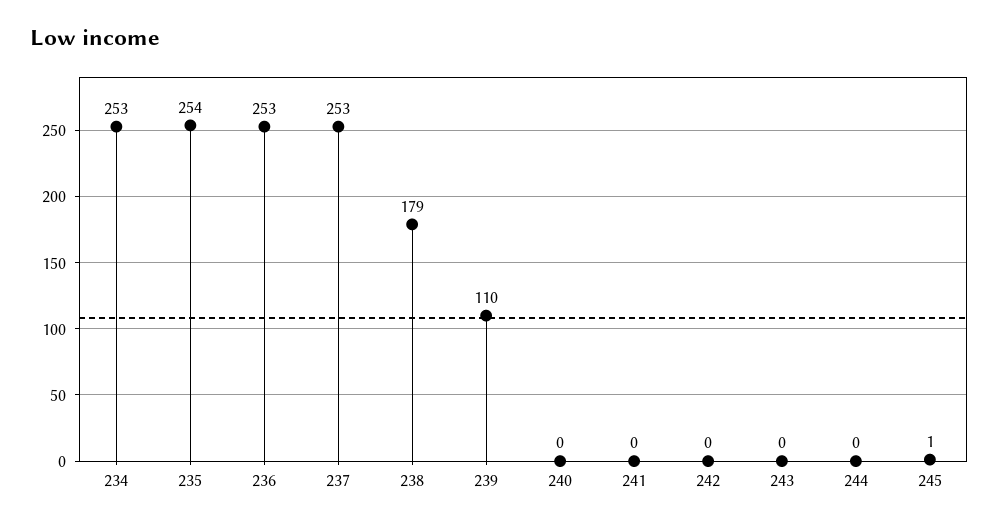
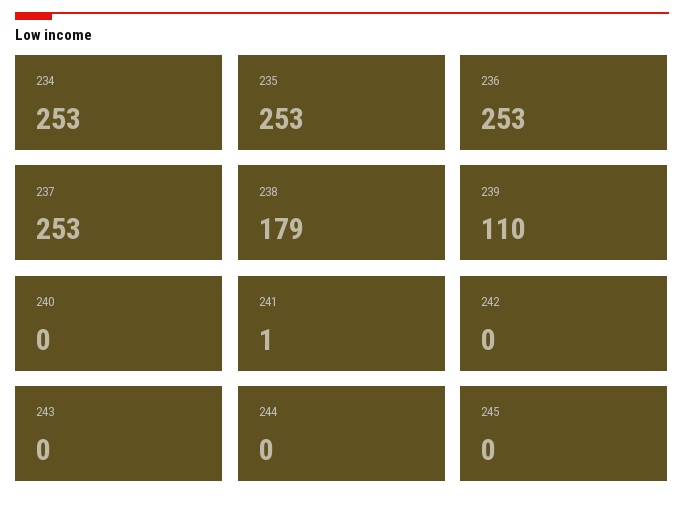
235: 254 -> 253
241: 0 -> 1
245: 1 -> 0

